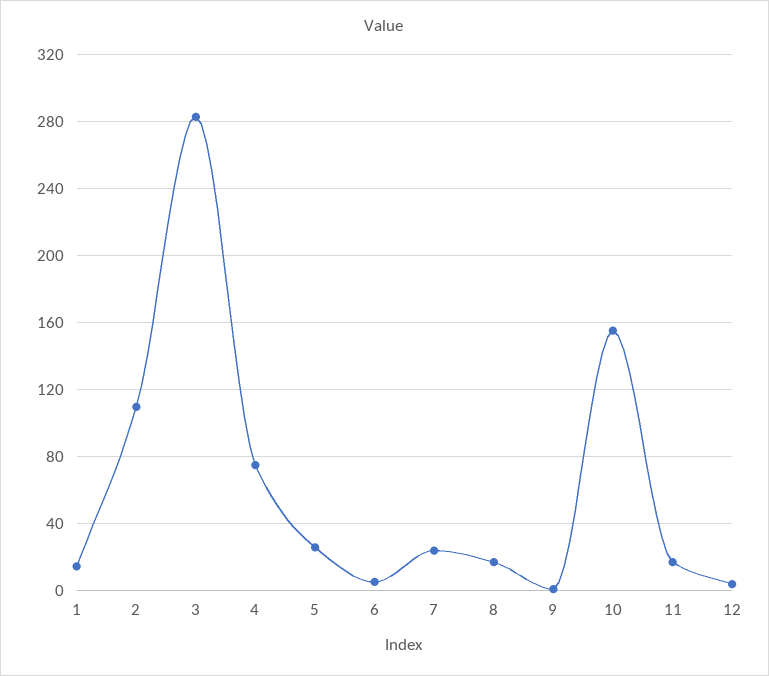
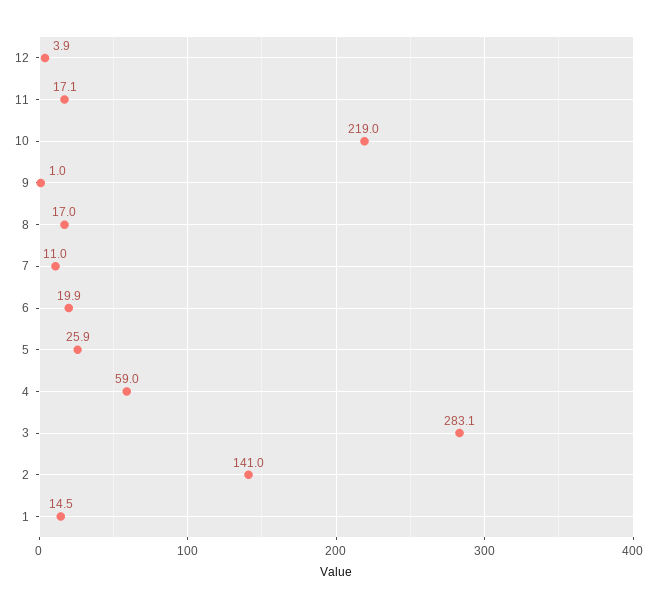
2: 110 -> 141
4: 75 -> 59
6: 5 -> 19.9
7: 25 -> 11
10: 155 -> 219

